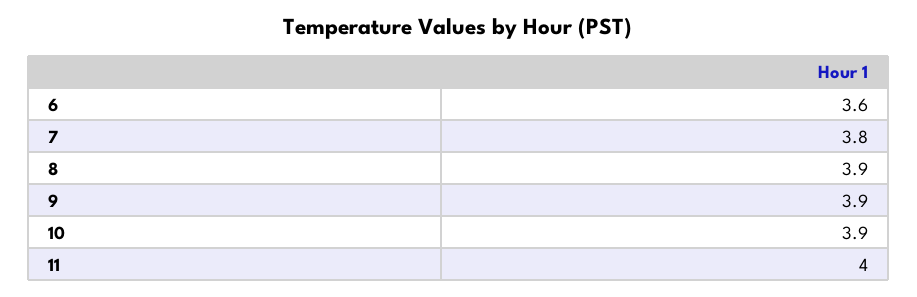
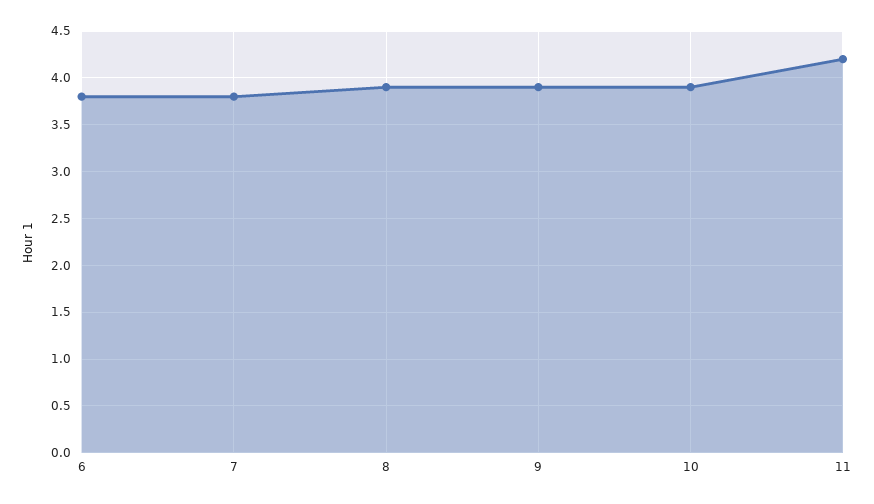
6: 3.6 -> 3.8
11: 4 -> 4.2

